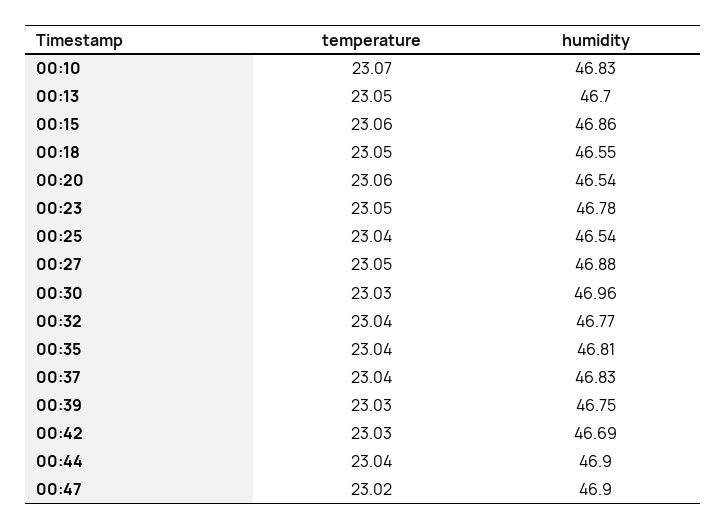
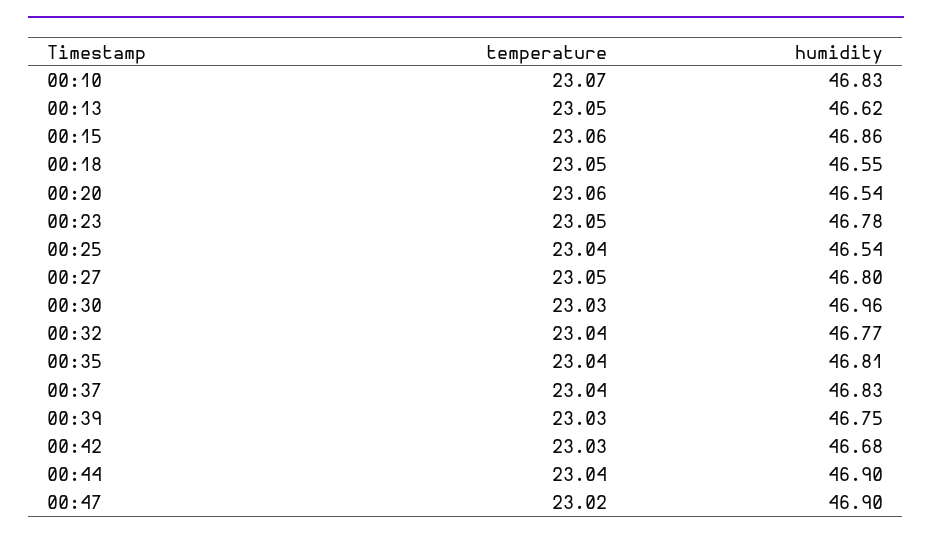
humidity, 00:13: 46.7 -> 46.62
humidity, 00:27: 46.88 -> 46.8
humidity, 00:42: 46.69 -> 46.68

